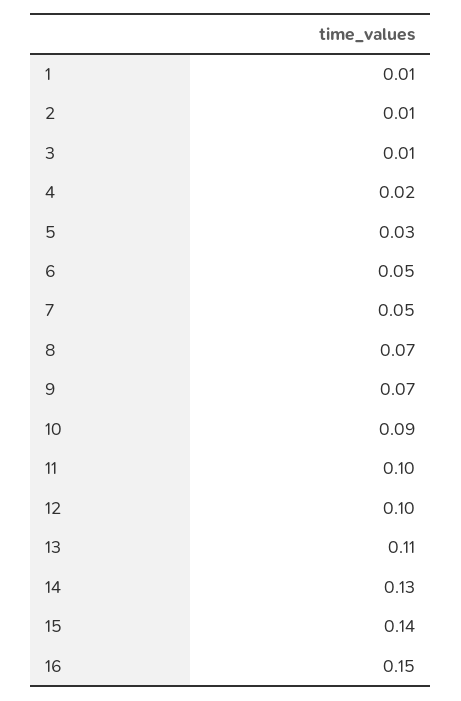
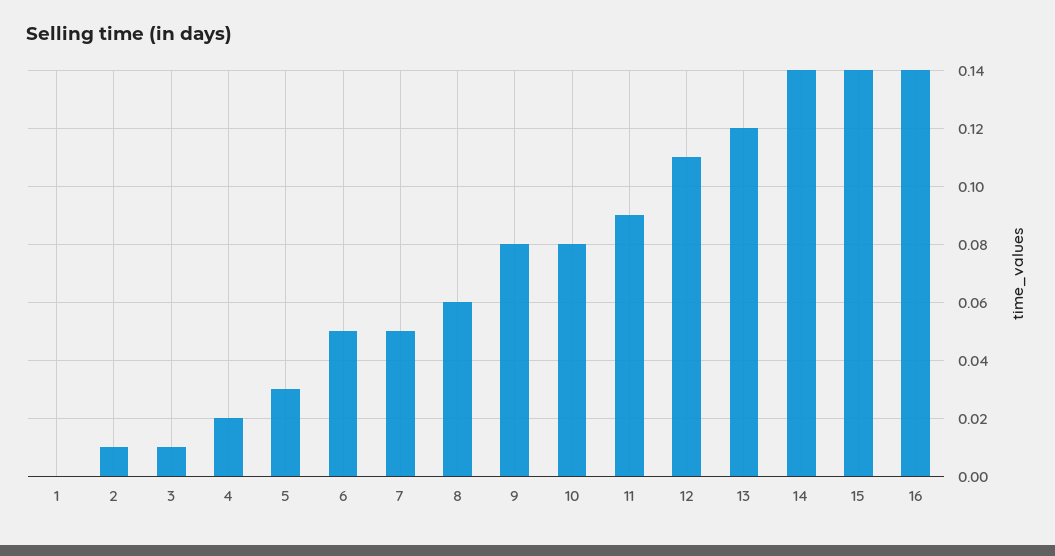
1: 0.01 -> 0
8: 0.07 -> 0.06
9: 0.07 -> 0.08
10: 0.09 -> 0.08
11: 0.1 -> 0.09
12: 0.1 -> 0.11
13: 0.11 -> 0.12
14: 0.13 -> 0.14
16: 0.15 -> 0.14

